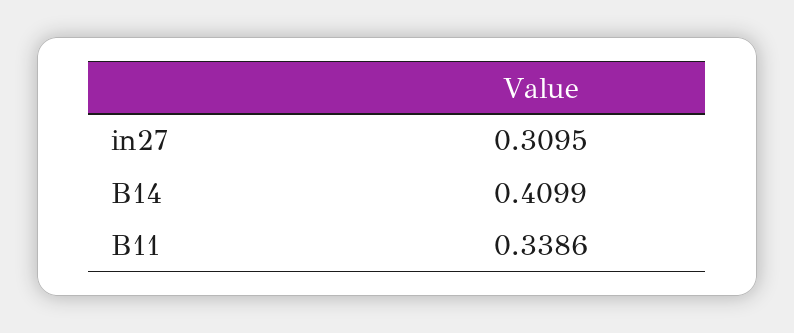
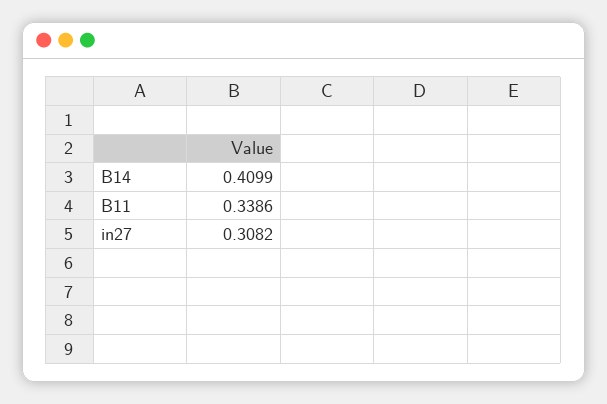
in27: 0.3095 -> 0.3082

